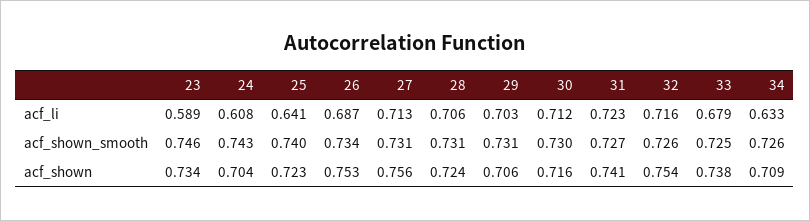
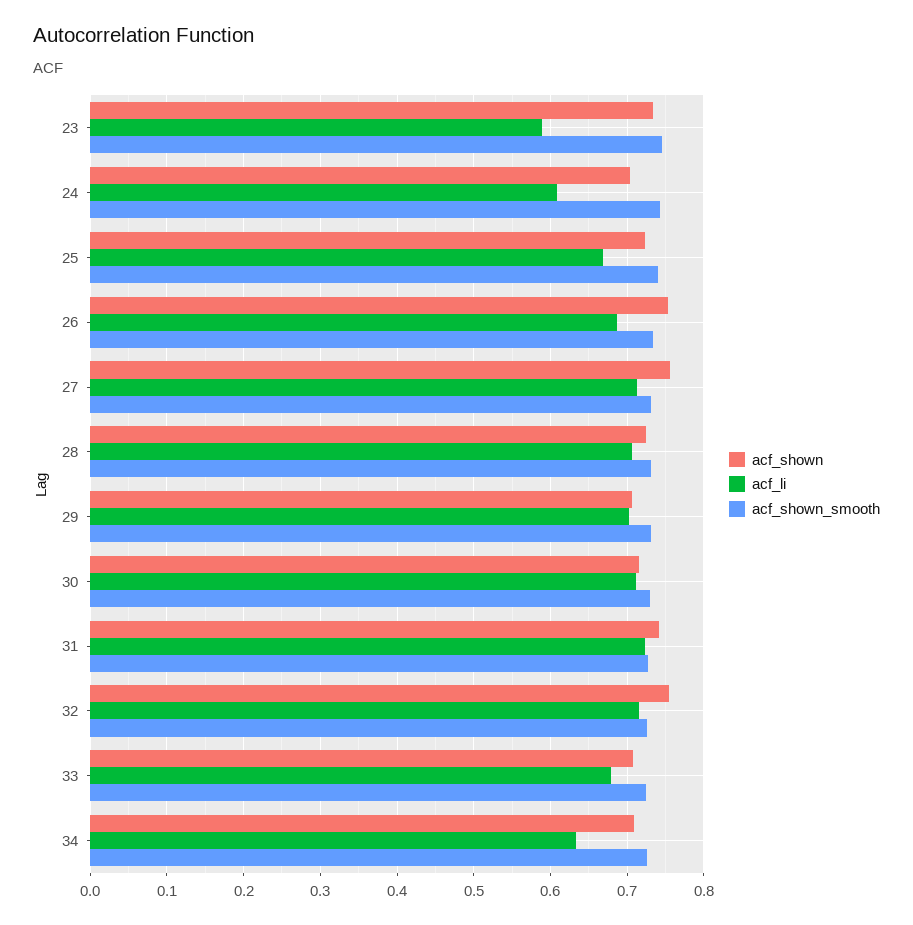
acf_li, 25: 0.641 -> 0.67
acf_shown, 33: 0.738 -> 0.71

